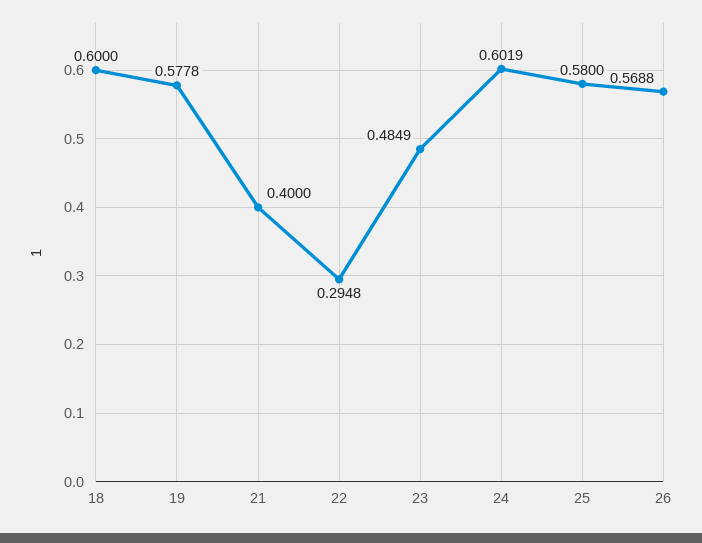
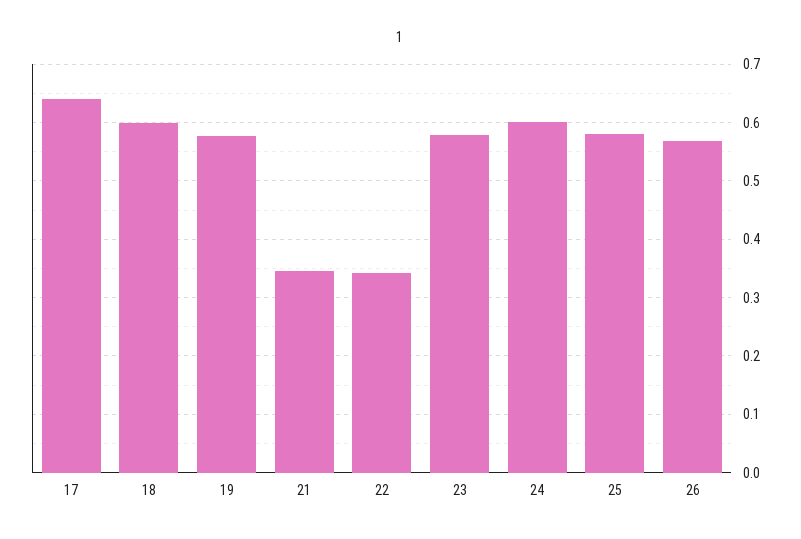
21: 0.4 -> 0.34
22: 0.2948 -> 0.34
23: 0.4849 -> 0.58
17: none -> 0.64

